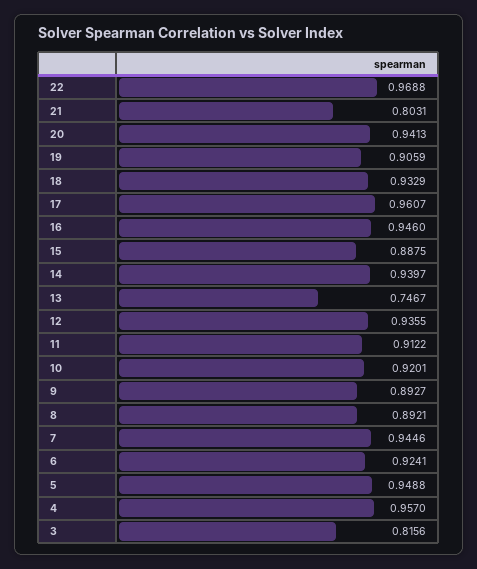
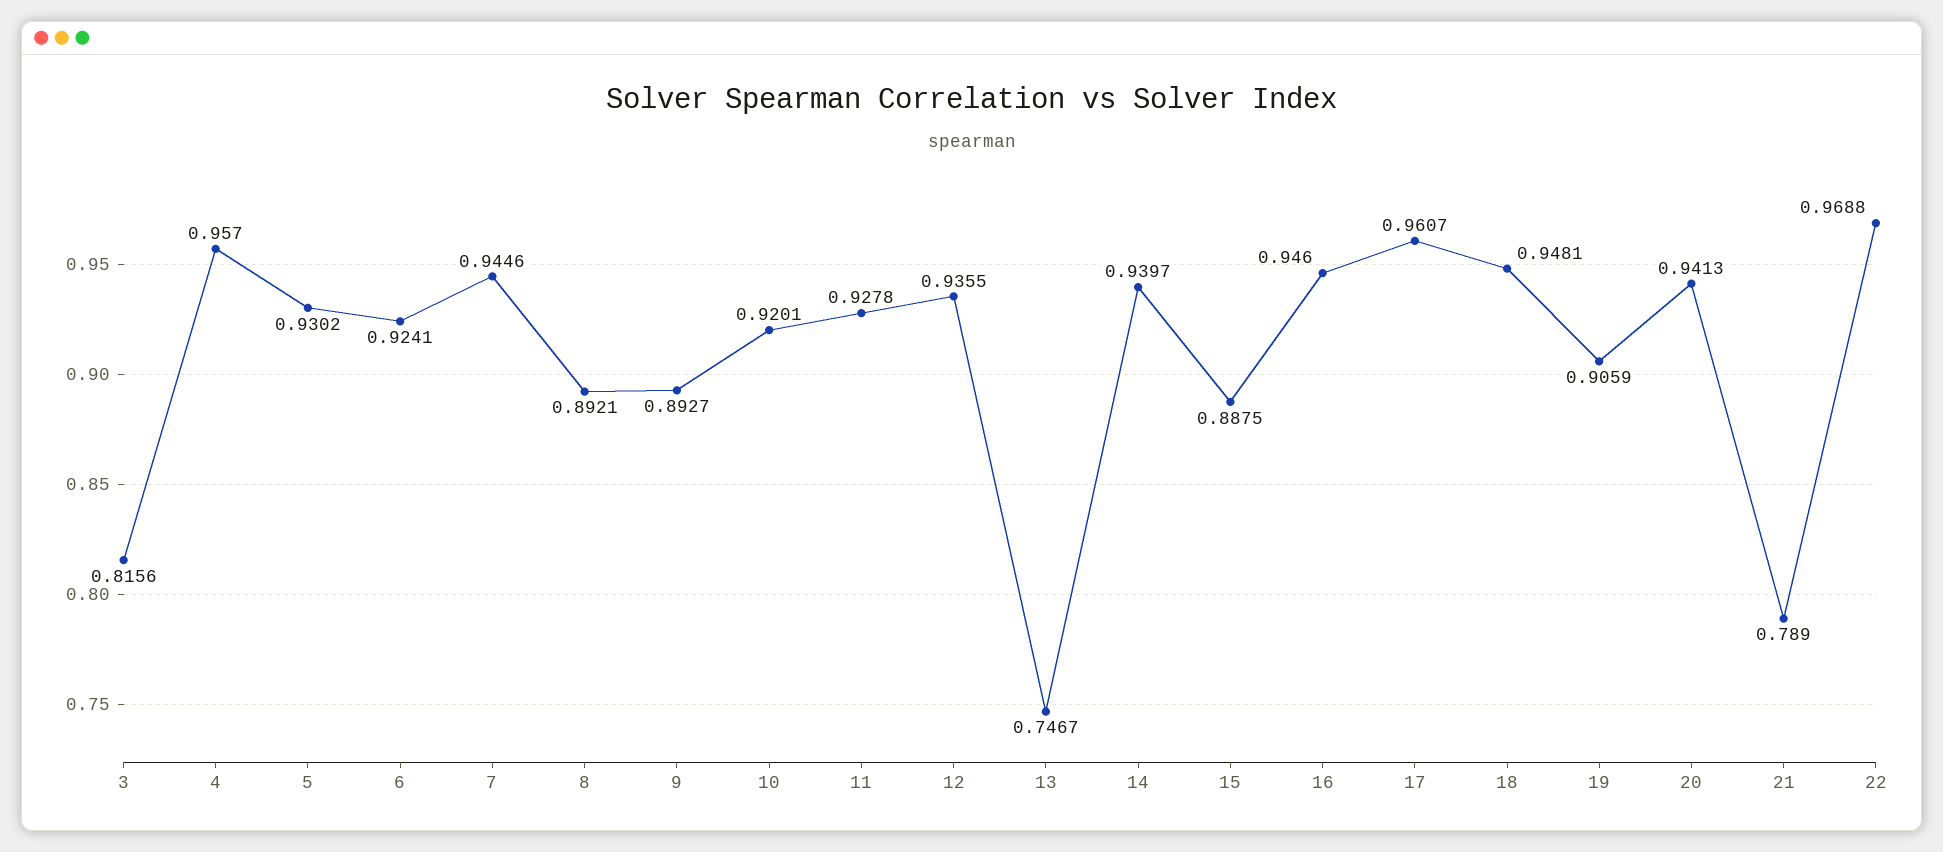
21: 0.8031 -> 0.789
18: 0.9329 -> 0.9481
11: 0.9122 -> 0.9278
5: 0.9488 -> 0.9302

